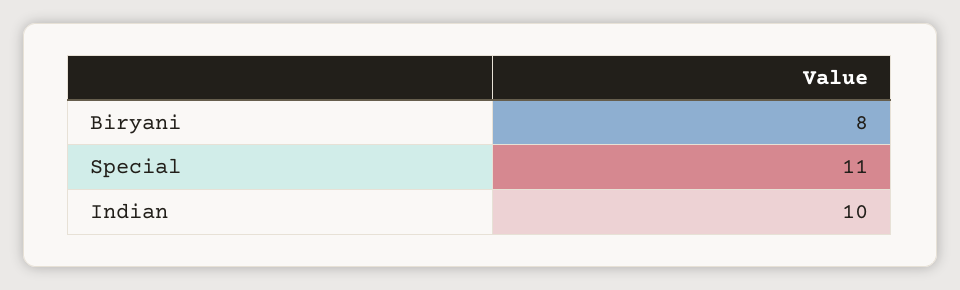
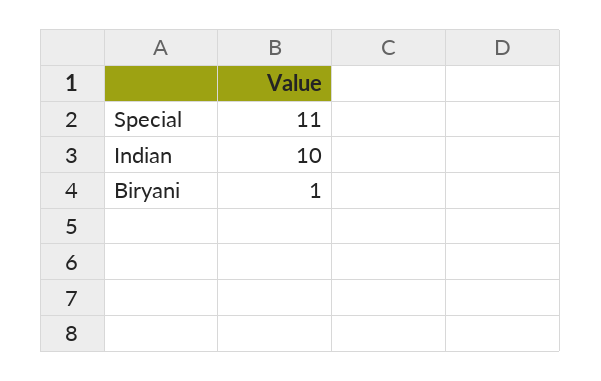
Biryani: 8 -> 1

